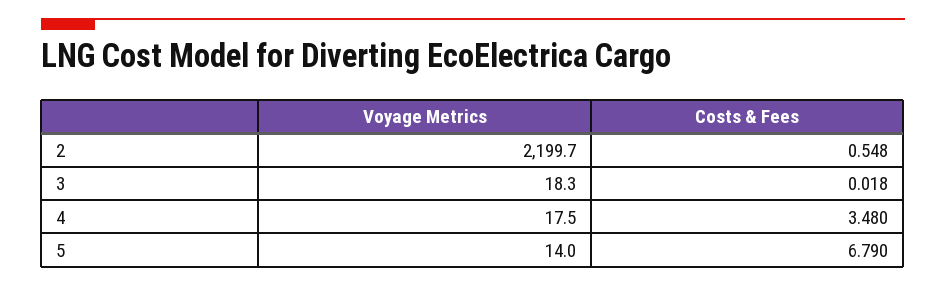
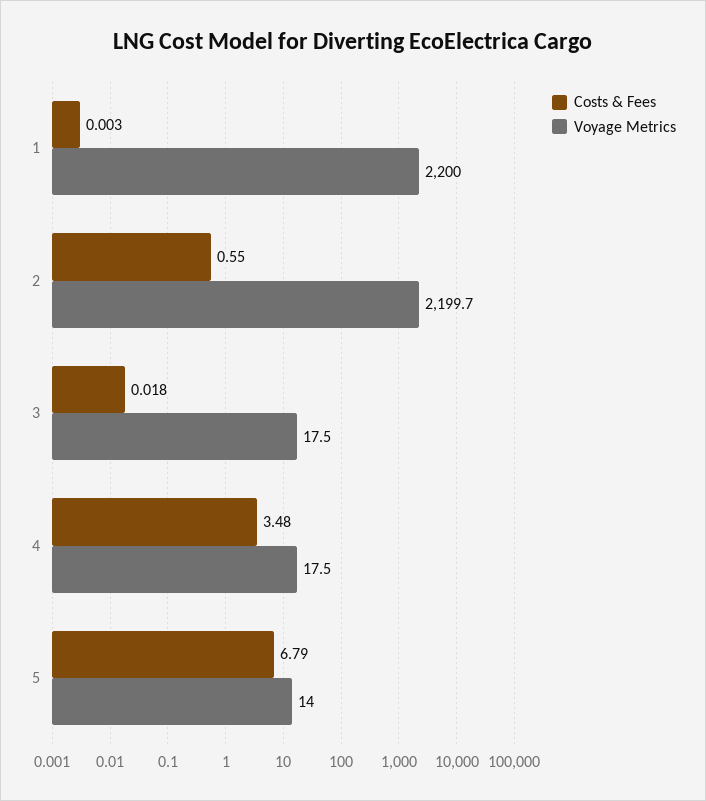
Costs & Fees, 2: 0.548 -> 0.55
Voyage Metrics, 3: 18.3 -> 17.5
Costs & Fees, 1: none -> 0.003
Voyage Metrics, 1: none -> 2200

